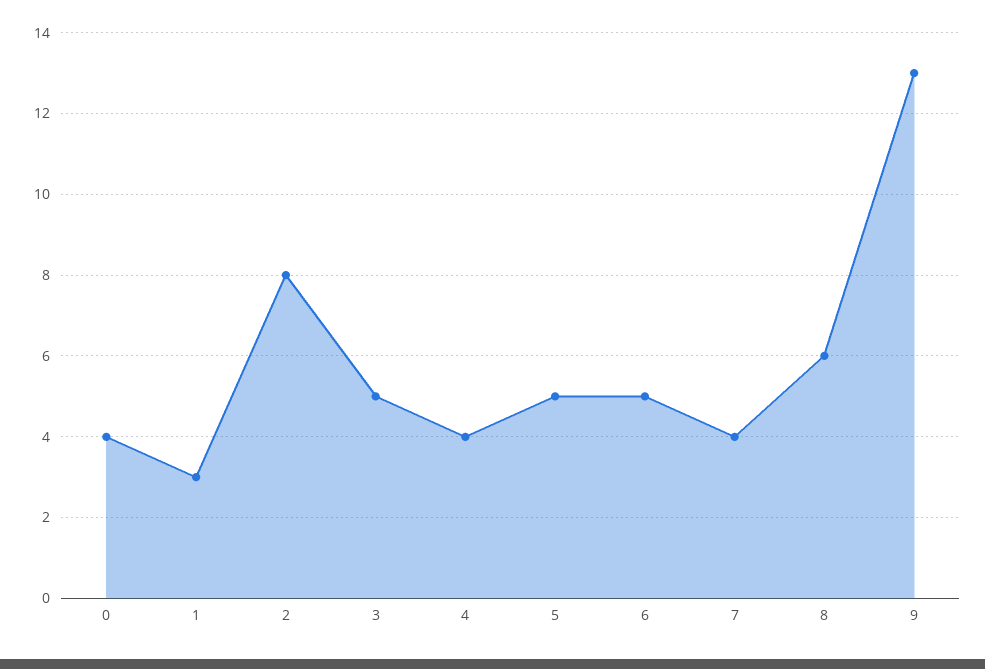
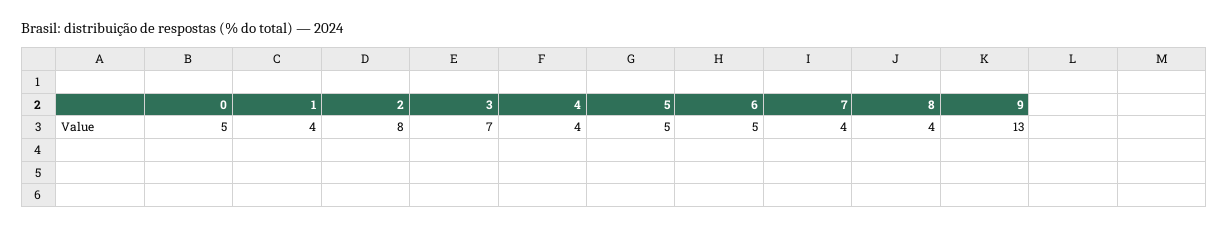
0: 4 -> 5
1: 3 -> 4
3: 5 -> 7
8: 6 -> 4

